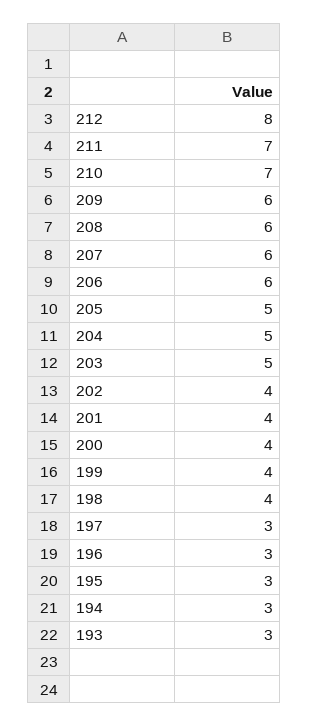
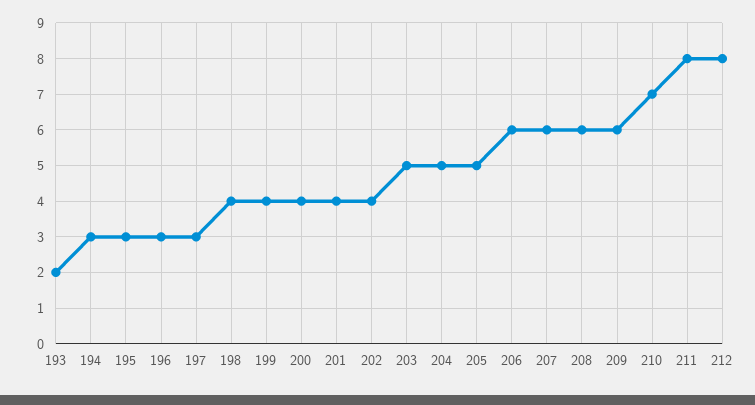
211: 7 -> 8
193: 3 -> 2

